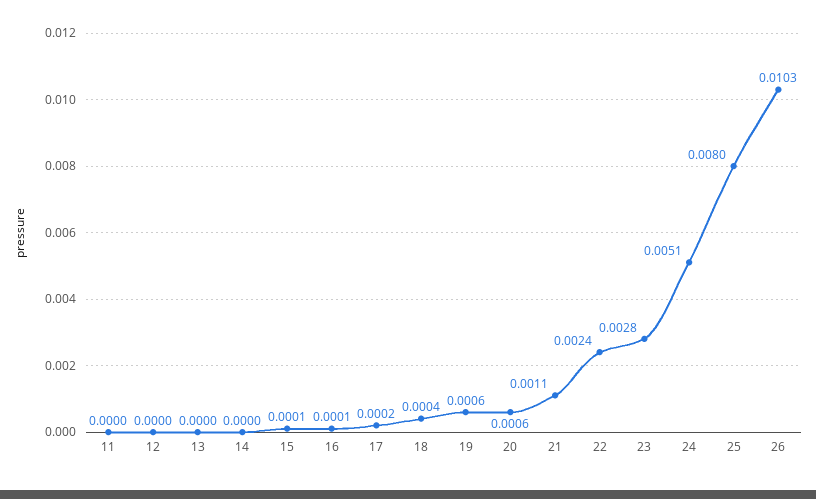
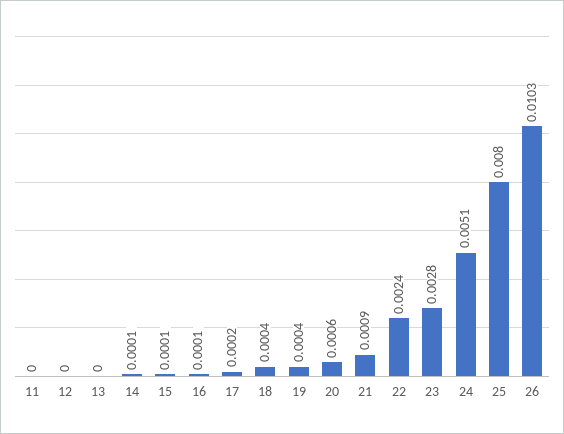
14: 0 -> 0.0001
19: 0.0006 -> 0.0004
21: 0.0011 -> 0.0009

